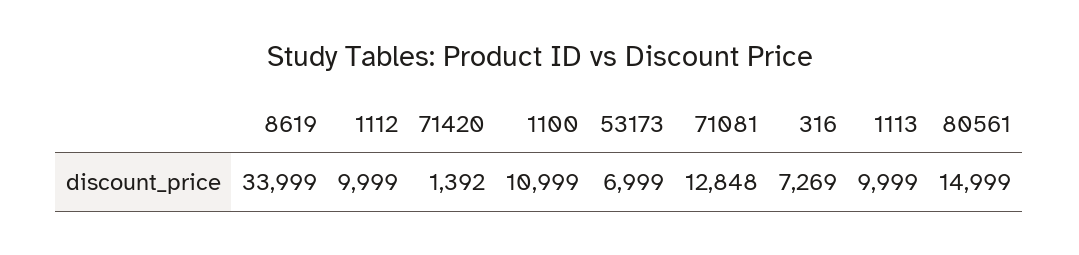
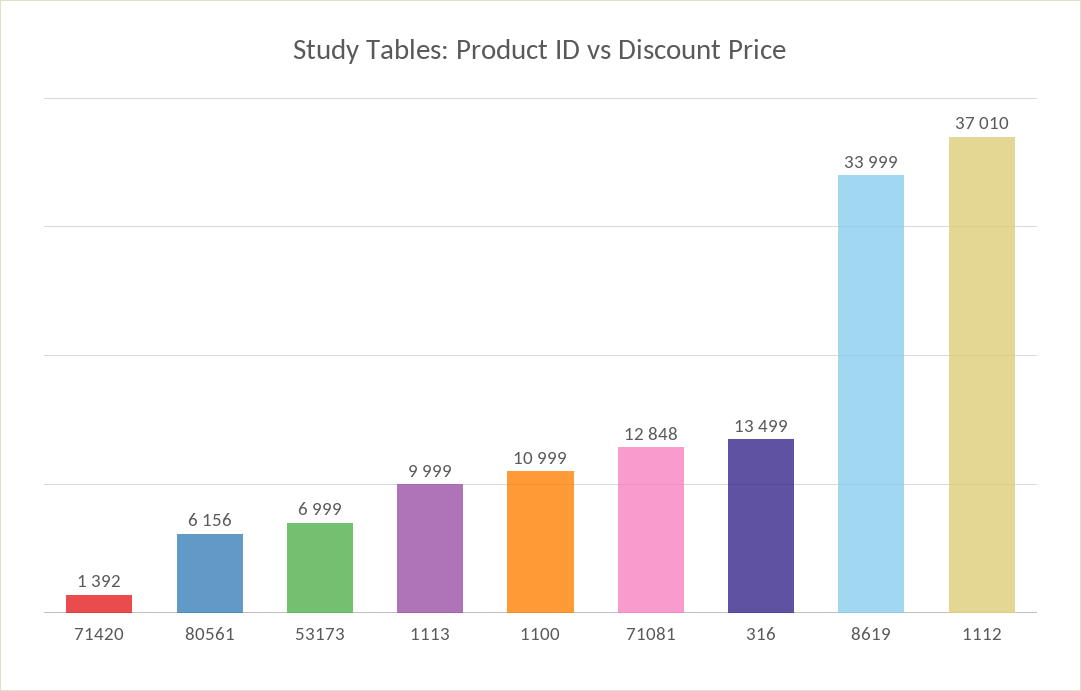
1112: 9999 -> 37010
316: 7269 -> 13499
80561: 14999 -> 6156

